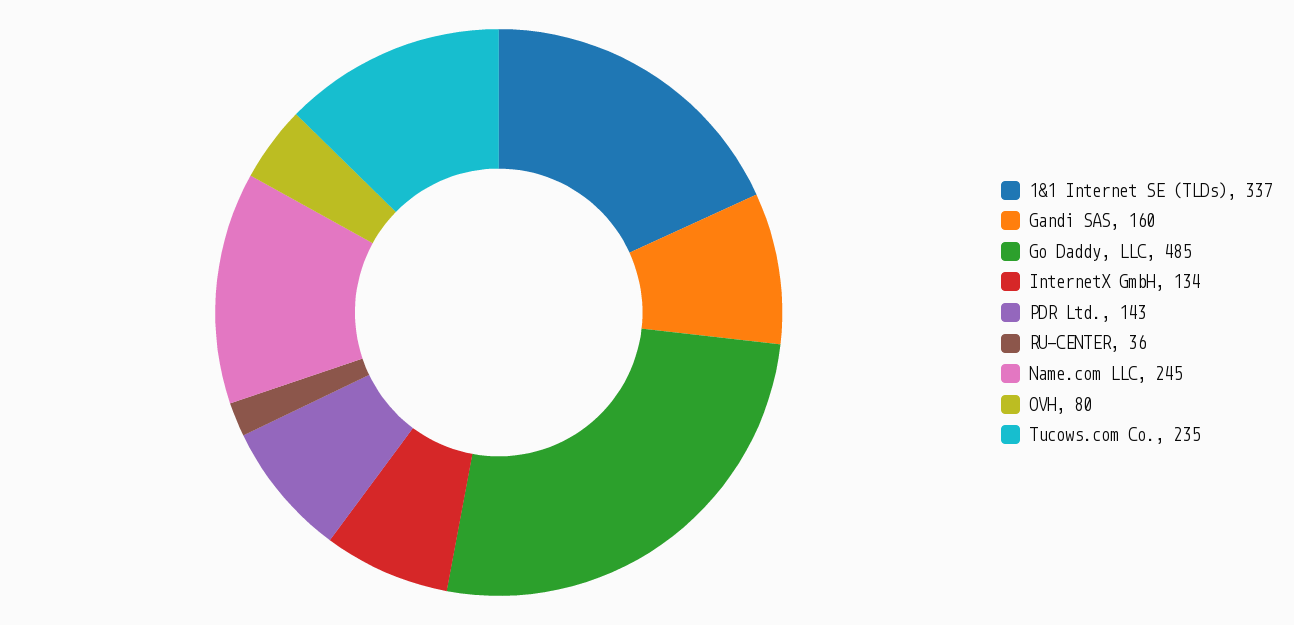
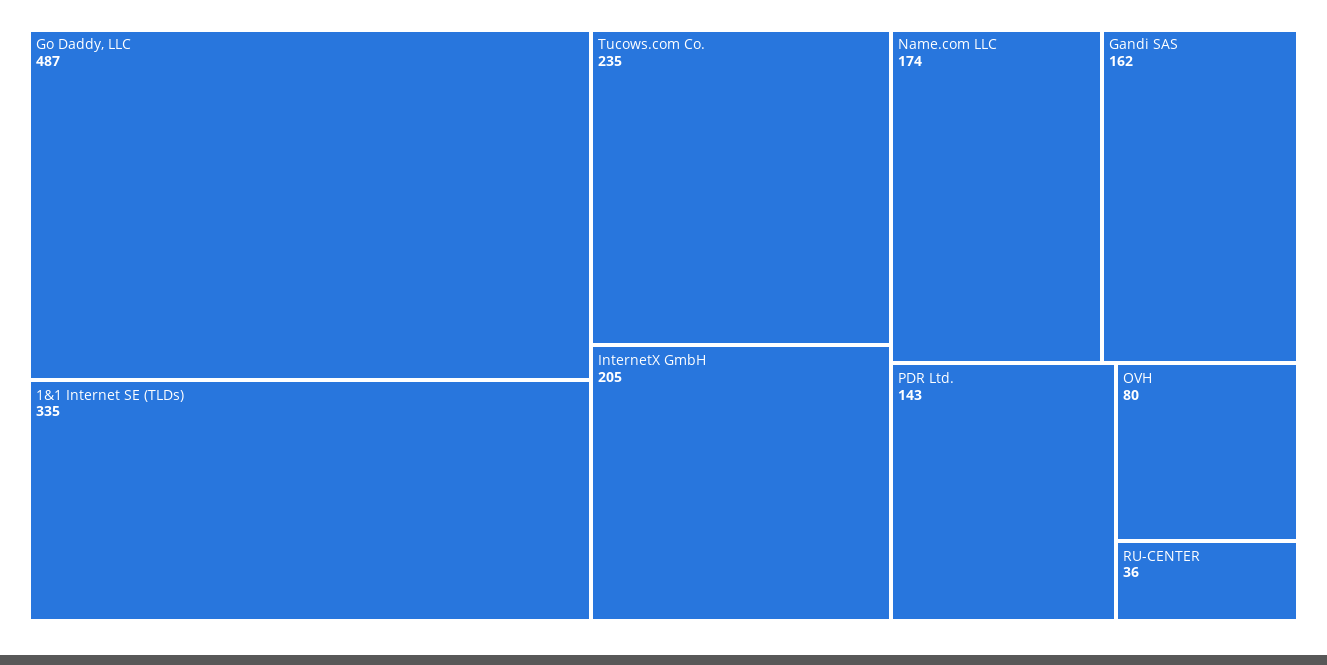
1&1 Internet SE (TLDs): 337 -> 335
Gandi SAS: 160 -> 162
Go Daddy, LLC: 485 -> 487
InternetX GmbH: 134 -> 205
Name.com LLC: 245 -> 174

